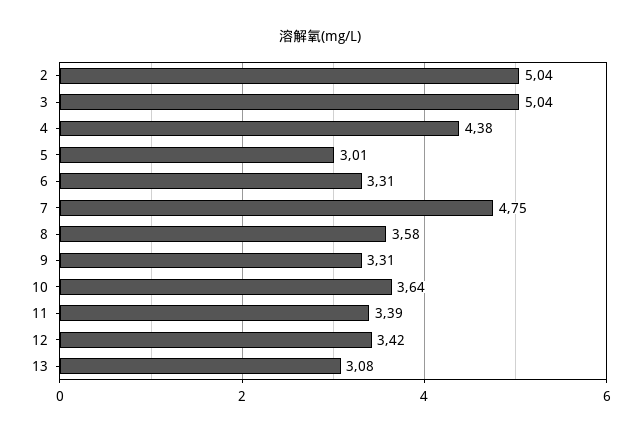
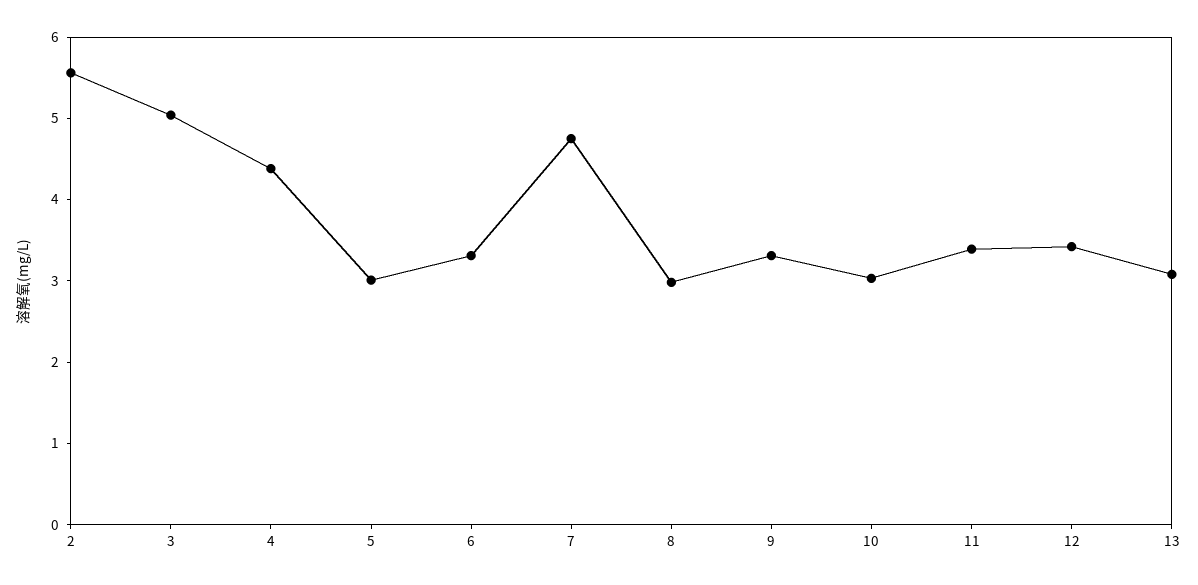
2: 5.04 -> 5.6
8: 3.58 -> 3
10: 3.64 -> 3

